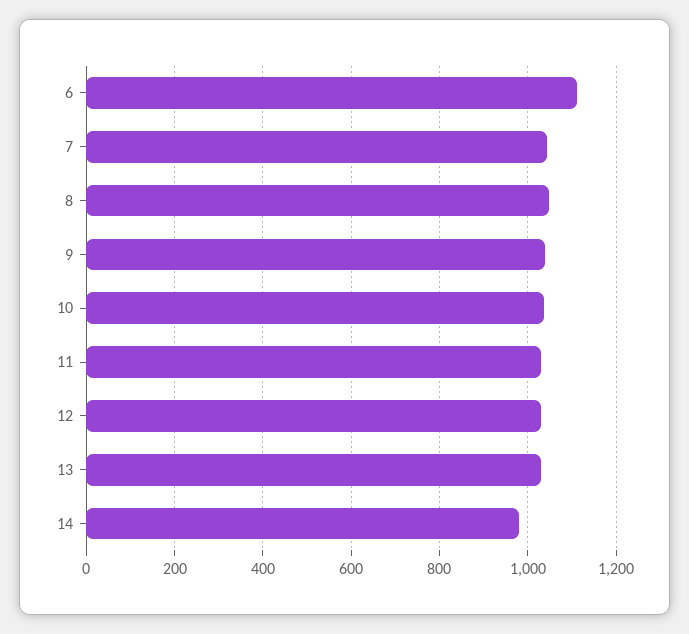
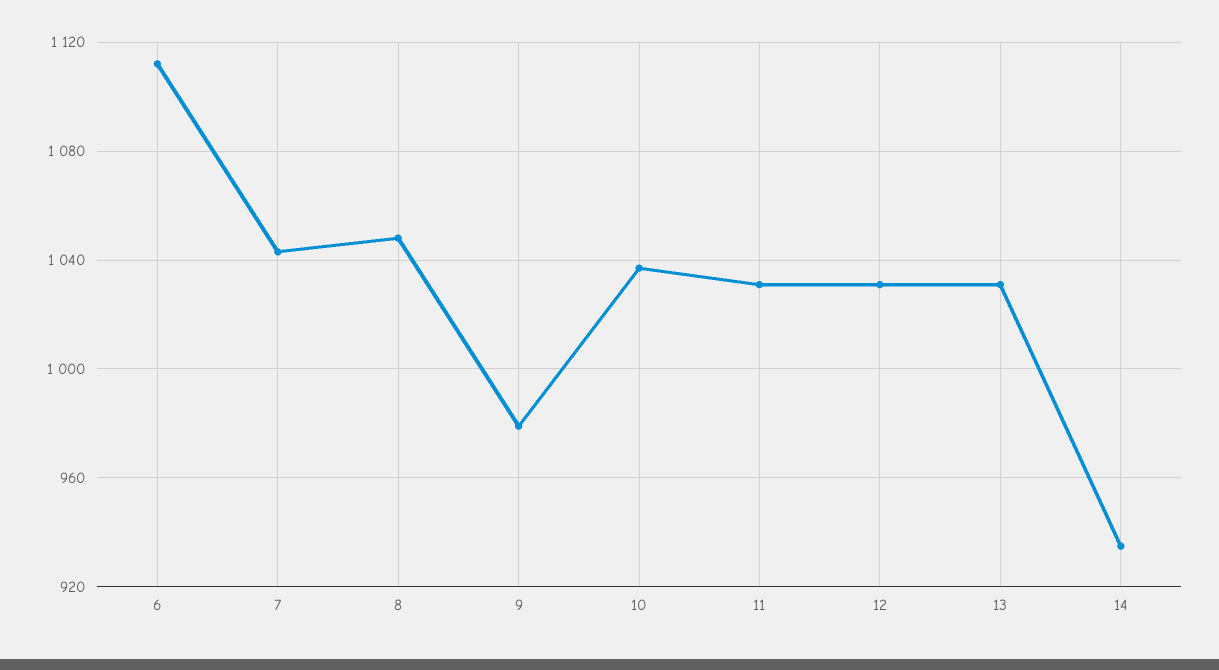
9: 1040 -> 980
14: 980 -> 935

